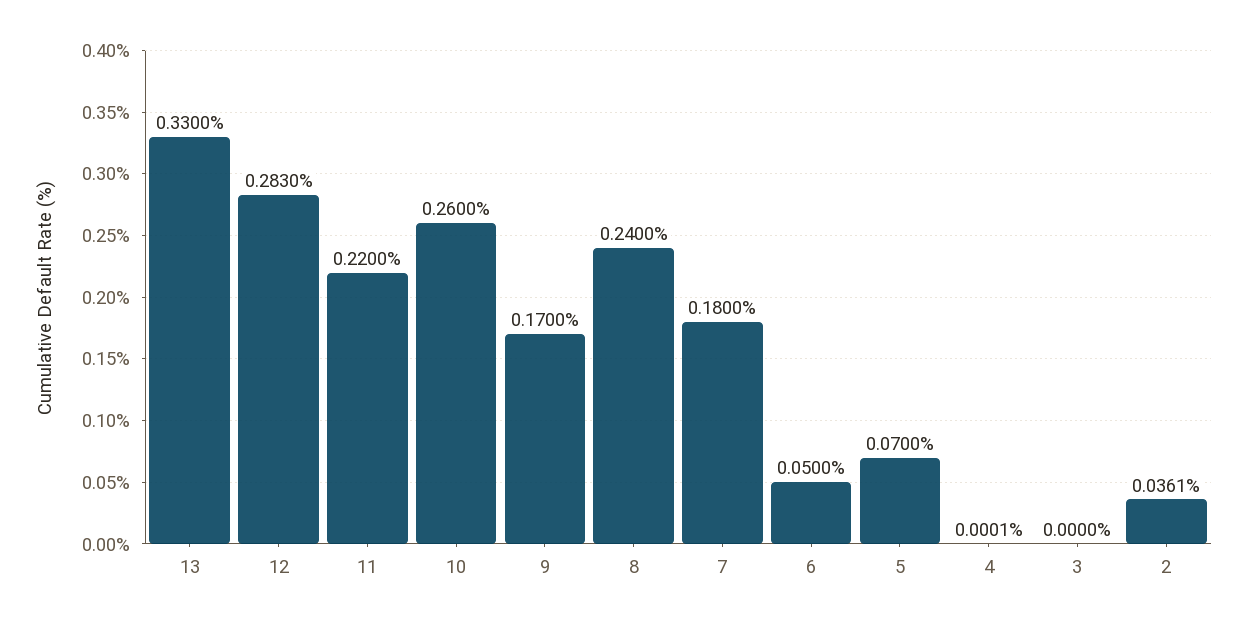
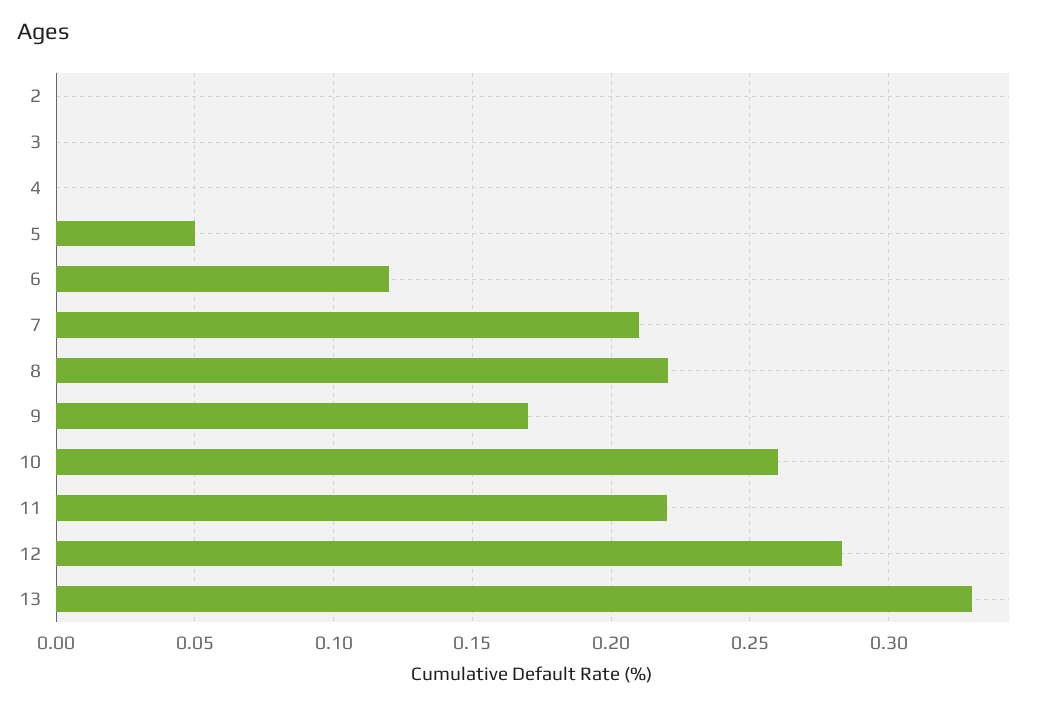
8: 0.24 -> 0.22
7: 0.18 -> 0.21
6: 0.05 -> 0.12
5: 0.07 -> 0.05
2: 0.0361 -> 0

